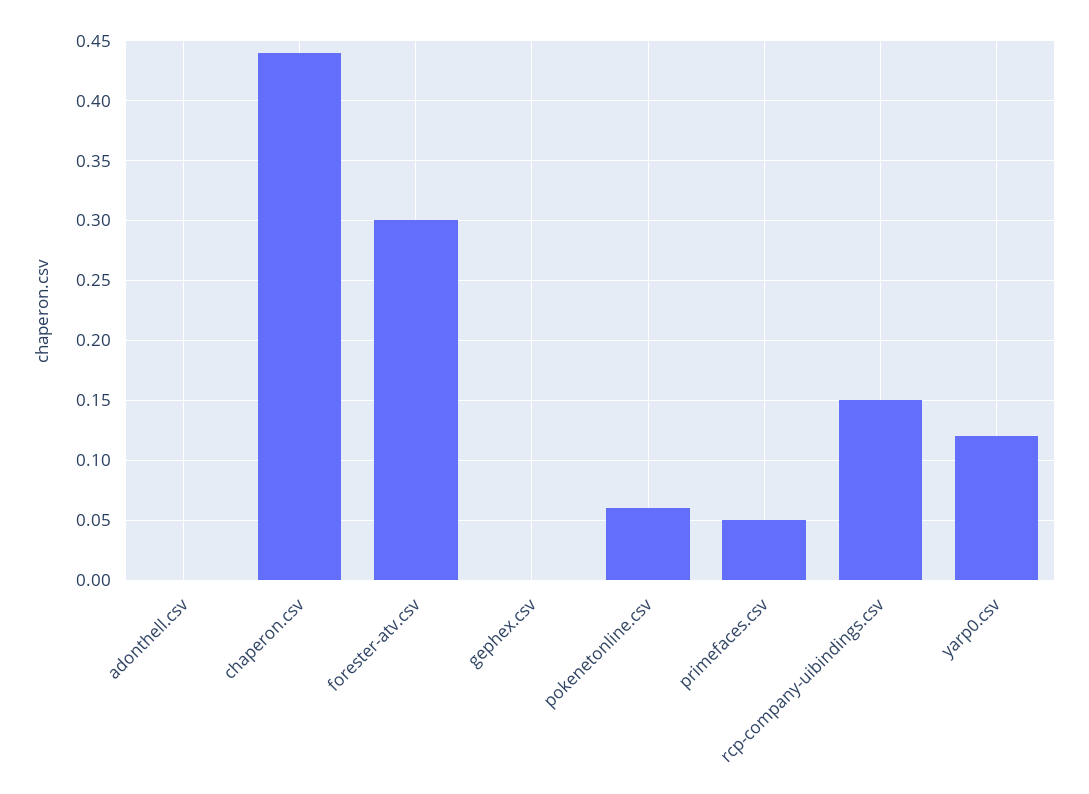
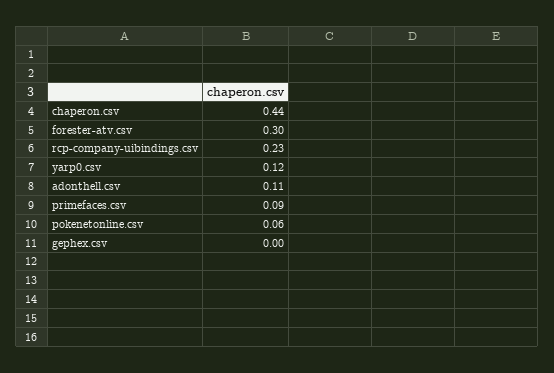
adonthell.csv: 0 -> 0.11
primefaces.csv: 0.05 -> 0.09
rcp-company-uibindings.csv: 0.15 -> 0.23

